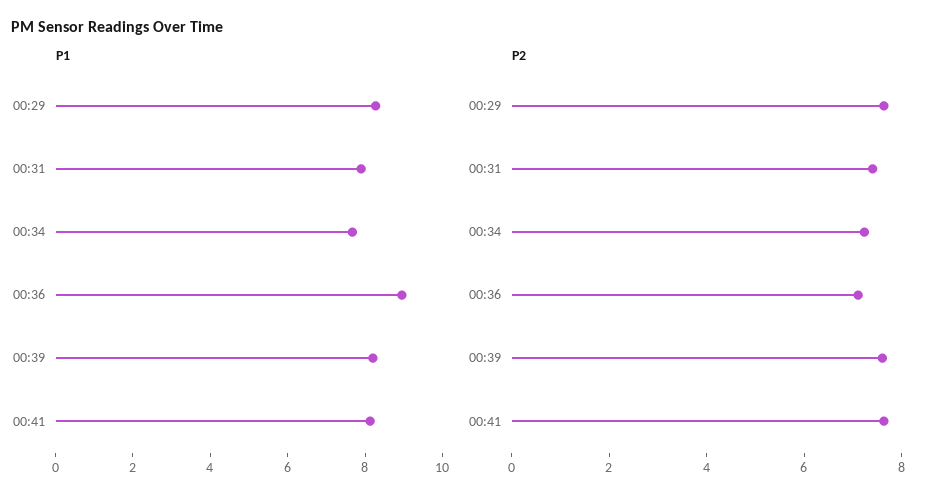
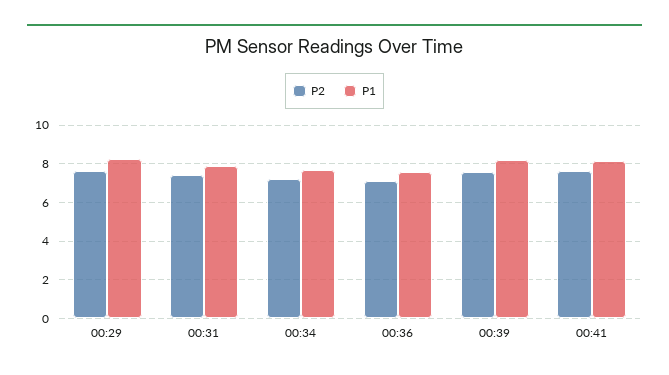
P1, 00:36: 9 -> 7.5

